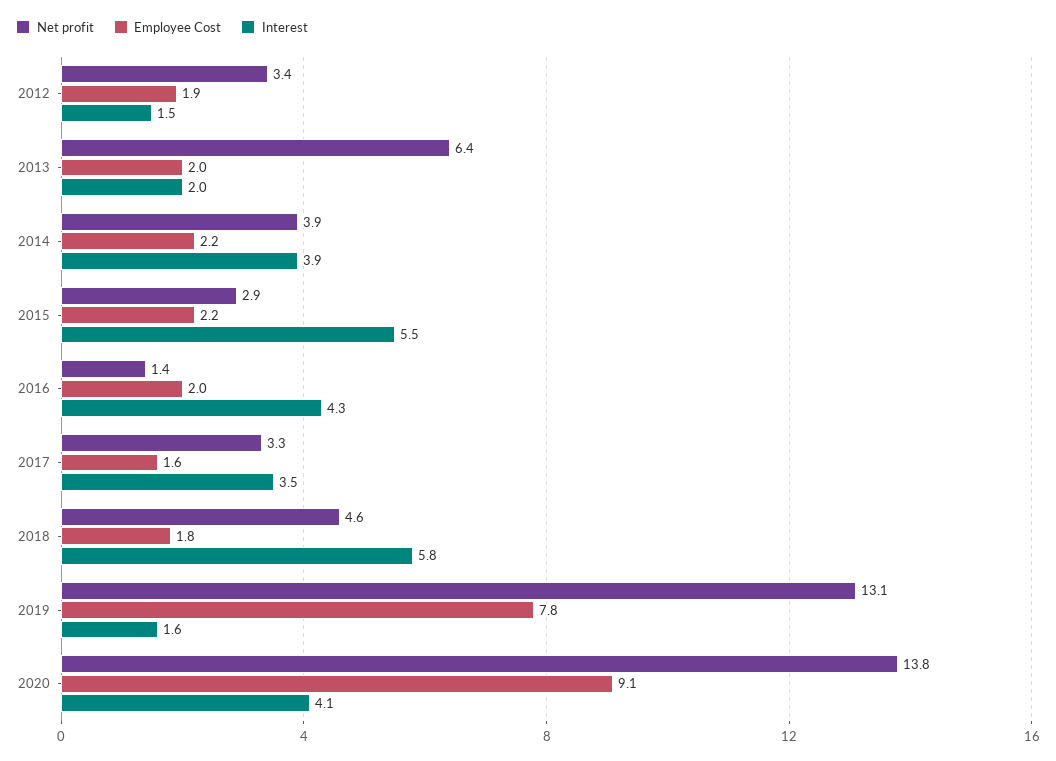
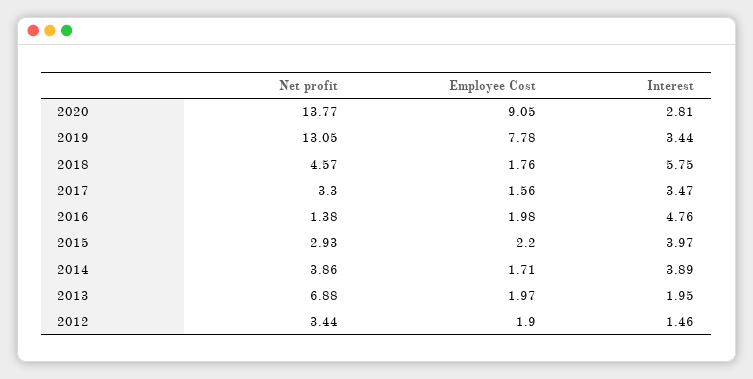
Net profit, 2013: 6.4 -> 6.88
Employee Cost, 2014: 2.2 -> 1.71
Interest, 2015: 5.5 -> 3.97
Interest, 2016: 4.3 -> 4.76
Interest, 2019: 1.6 -> 3.44
Interest, 2020: 4.1 -> 2.81

